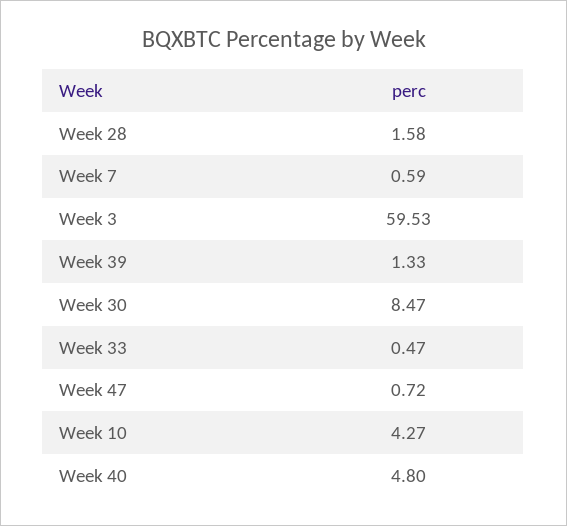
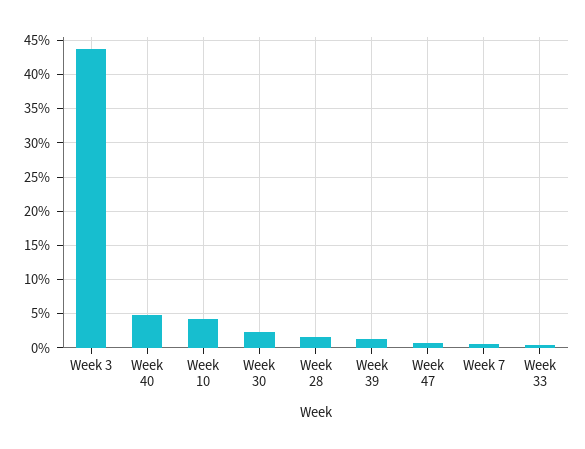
Week 3: 59.53 -> 44
Week 30: 8.47 -> 2

